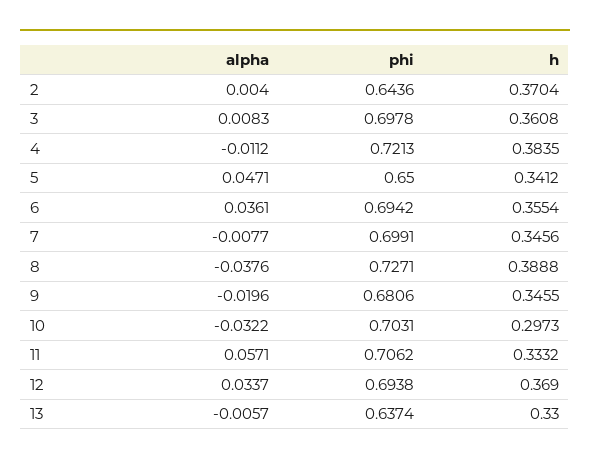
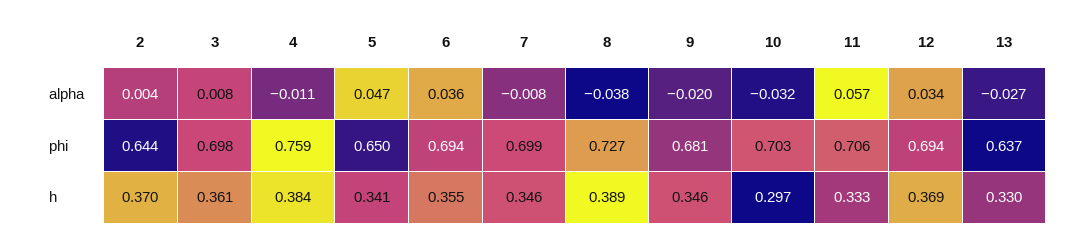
phi, 4: 0.7213 -> 0.759
alpha, 13: -0.0057 -> -0.027

